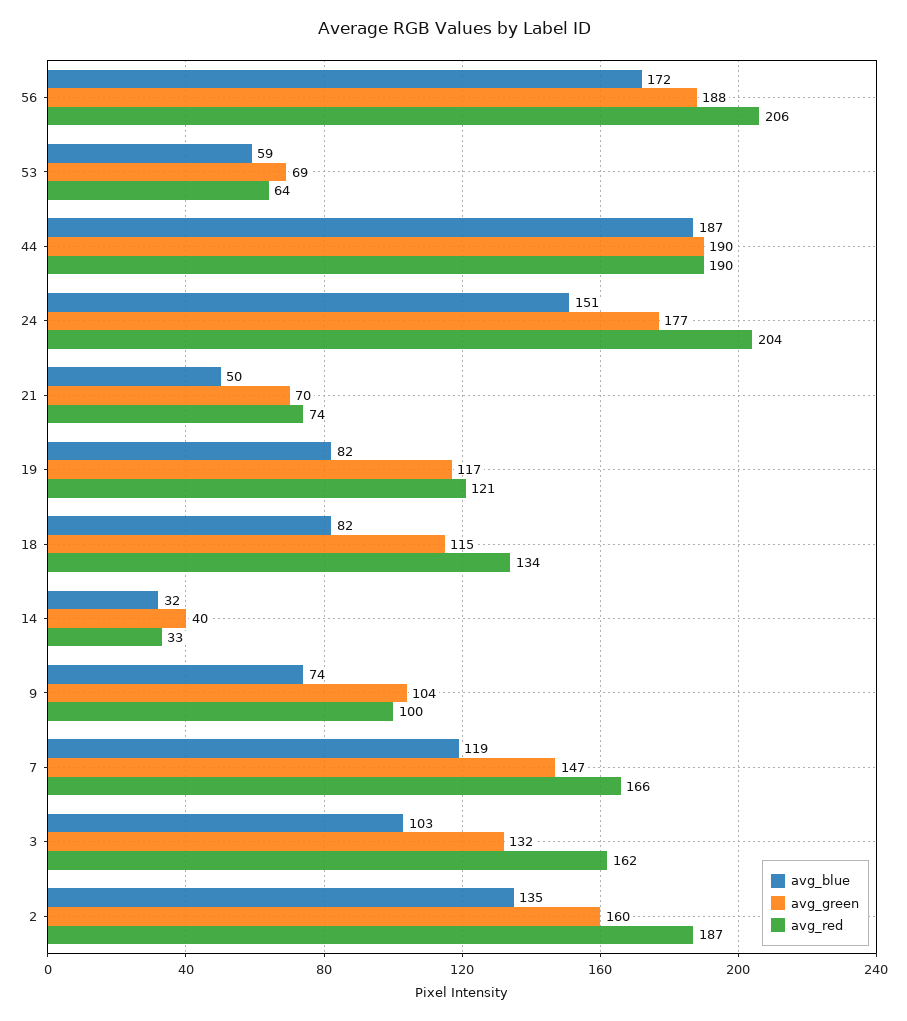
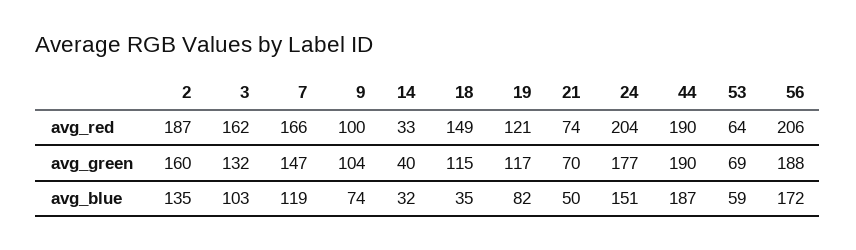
avg_blue, 18: 82 -> 35
avg_red, 18: 134 -> 149

